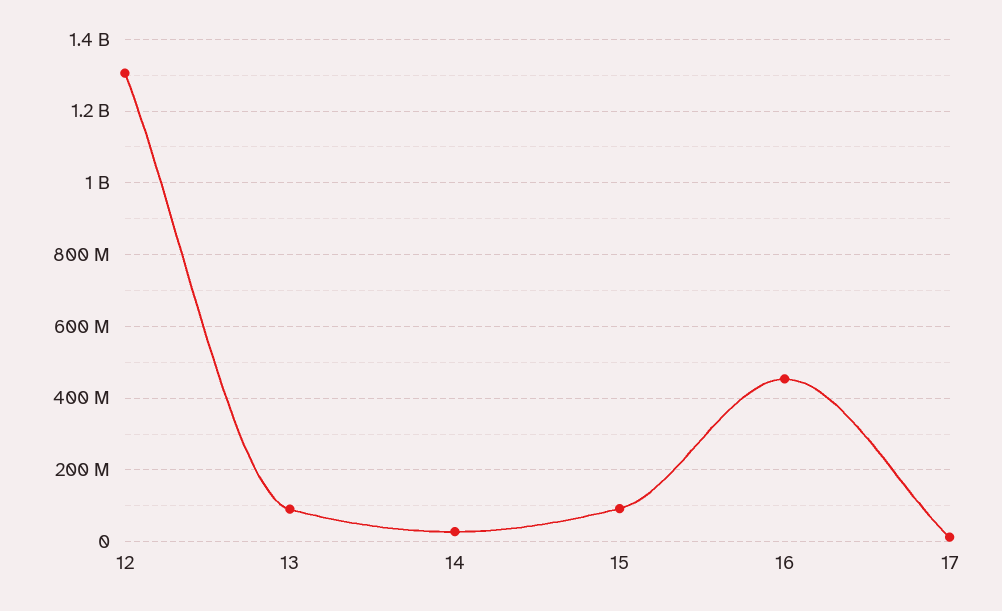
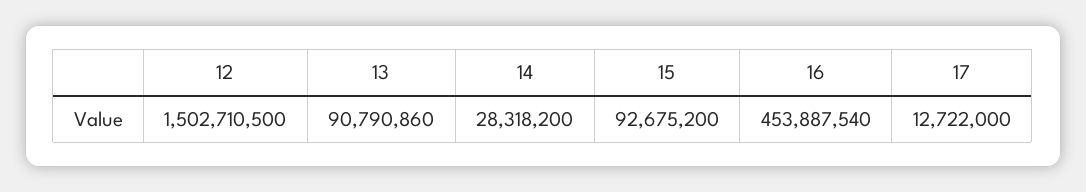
12: 1300000000 -> 1502710500

